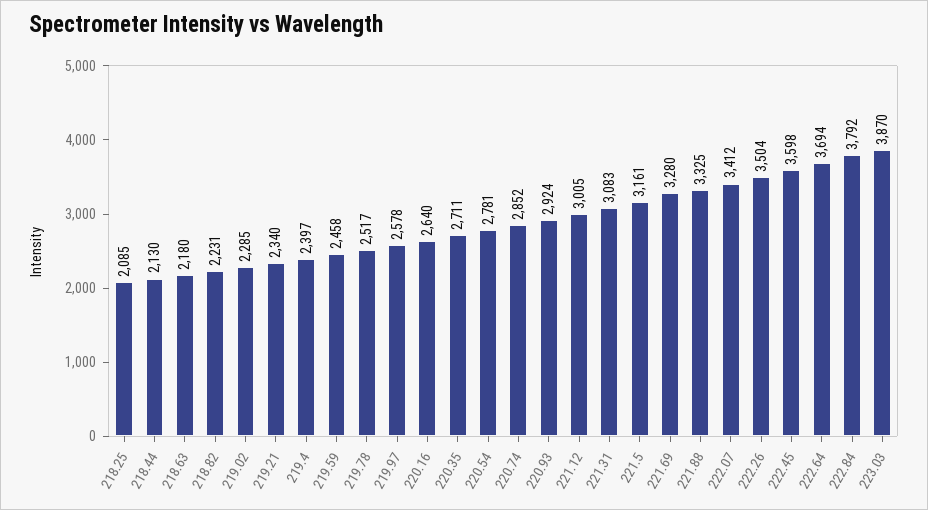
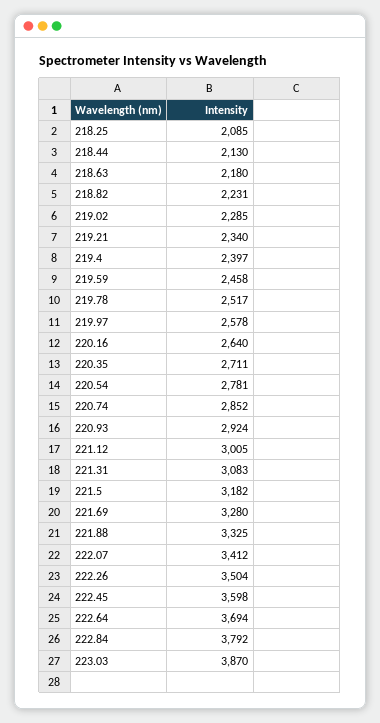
221.5: 3161 -> 3182

